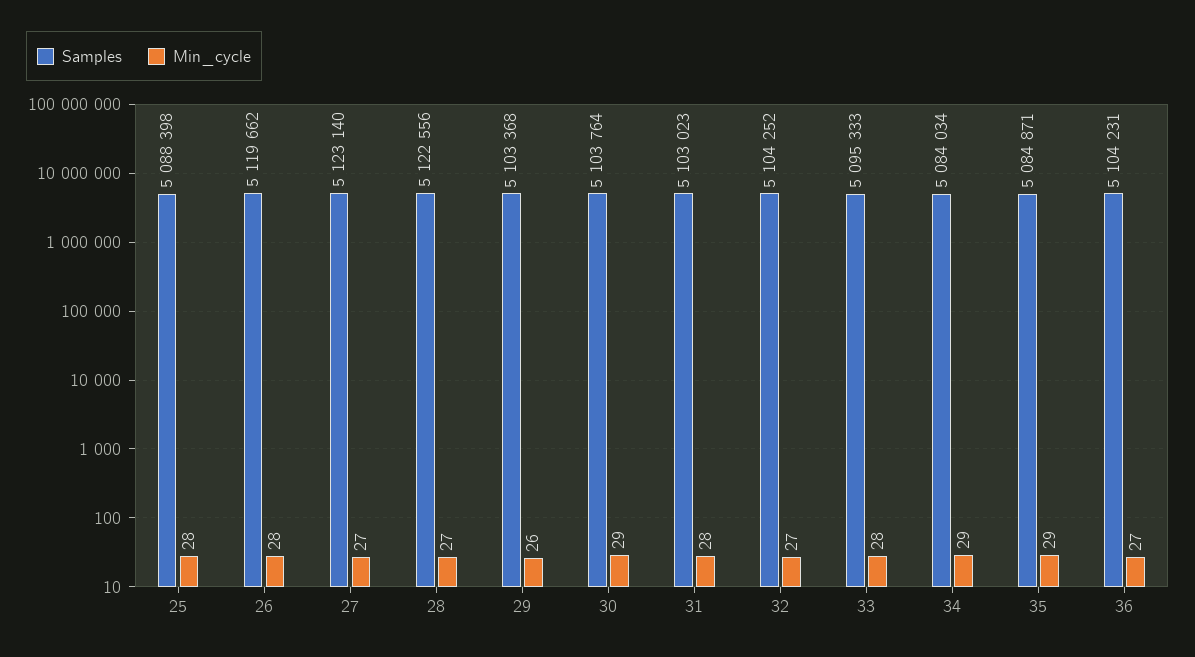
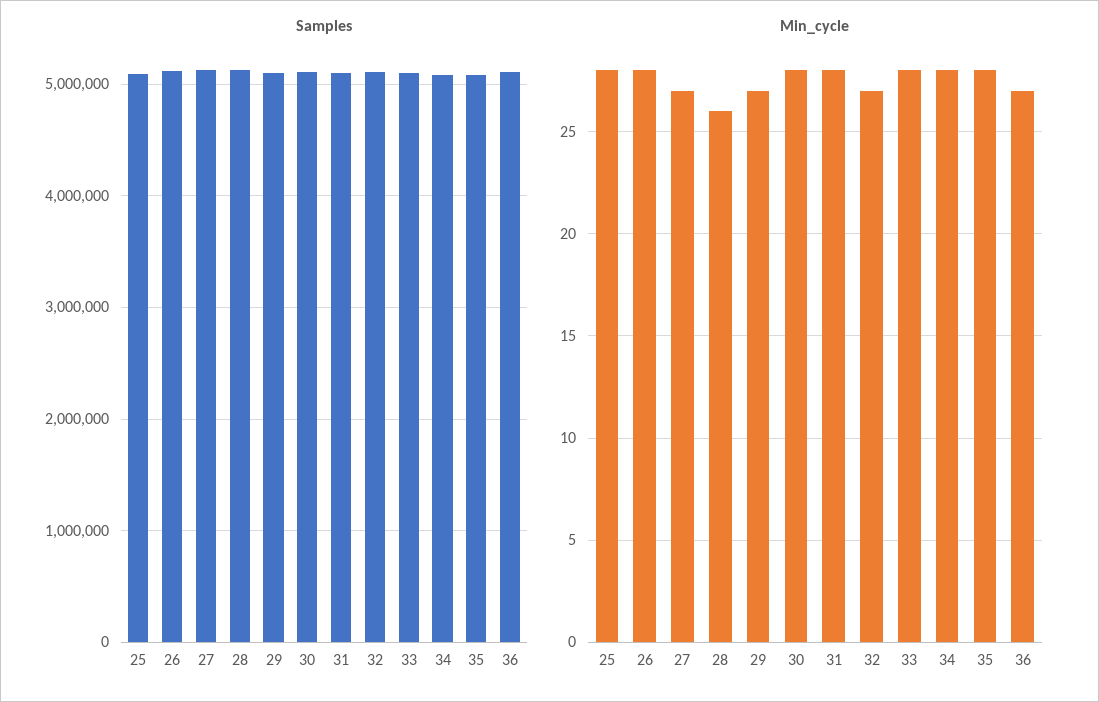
Min_cycle, 28: 27 -> 26
Min_cycle, 29: 26 -> 27
Min_cycle, 30: 29 -> 28
Min_cycle, 34: 29 -> 28
Min_cycle, 35: 29 -> 28

